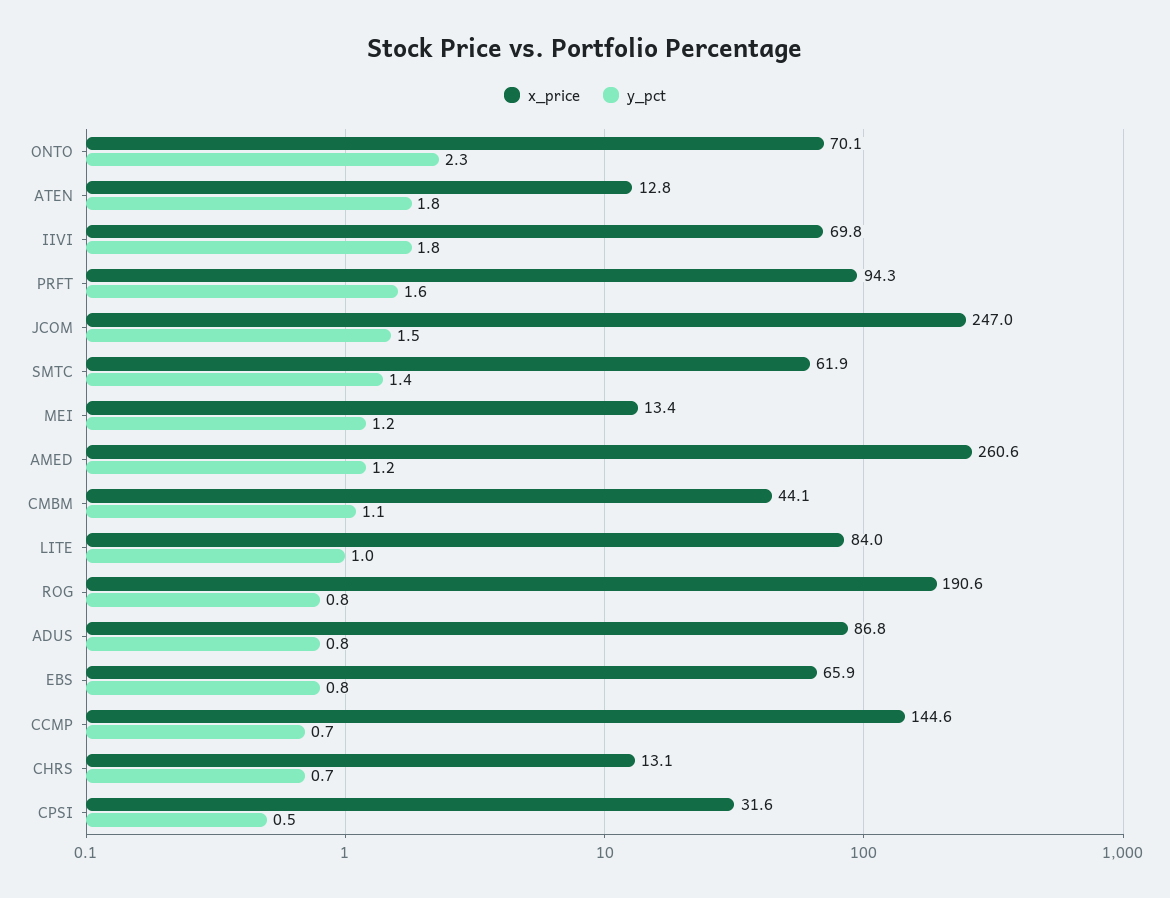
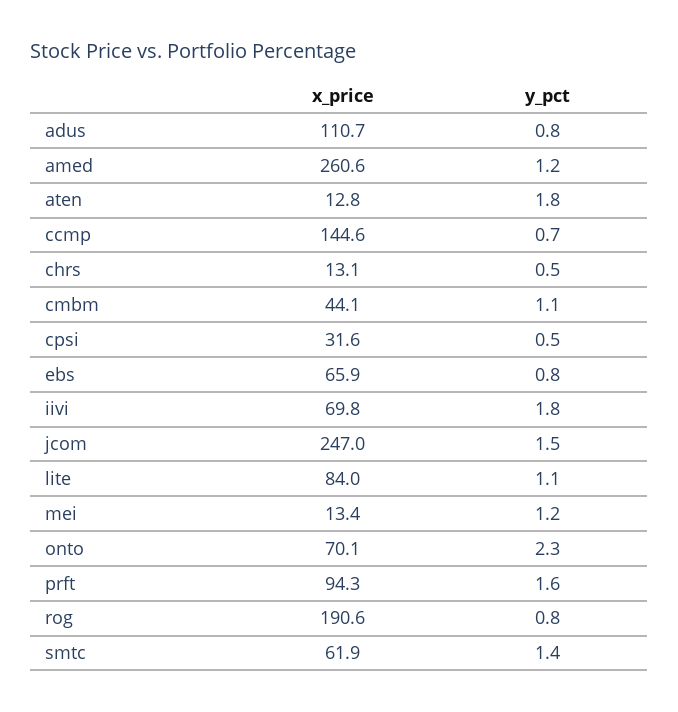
y_pct, LITE: 1 -> 1.1
x_price, ADUS: 86.8 -> 110.7
y_pct, CHRS: 0.7 -> 0.5

